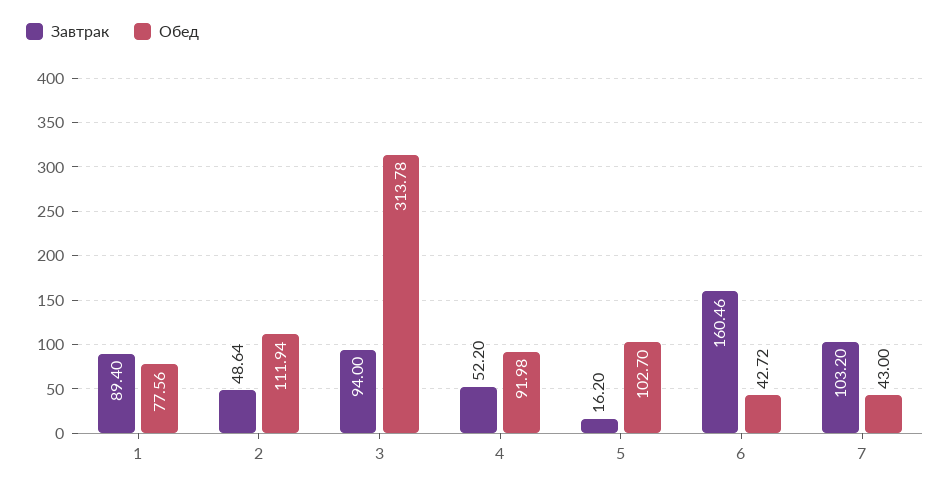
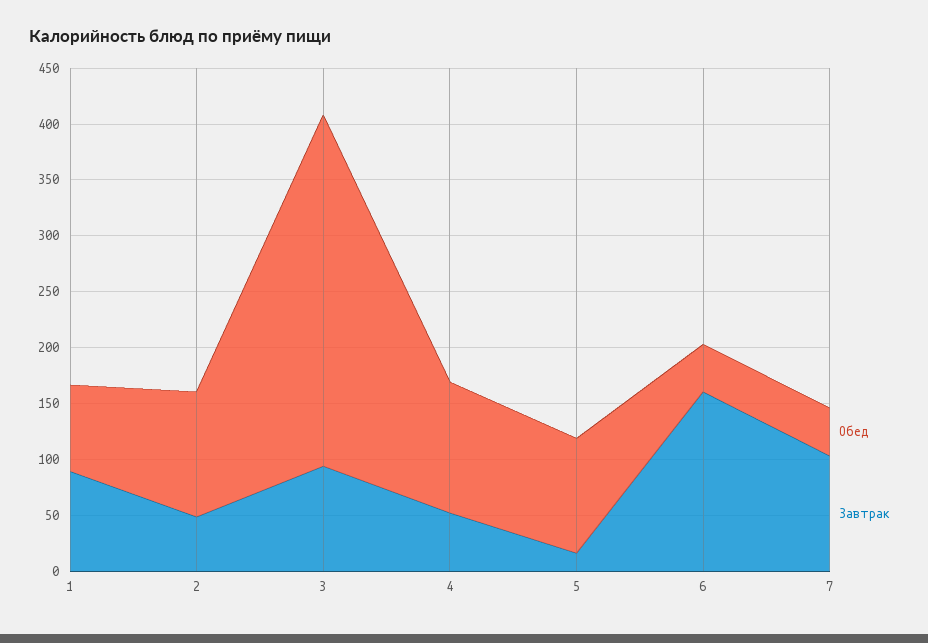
Обед, 4: 91.98 -> 120

